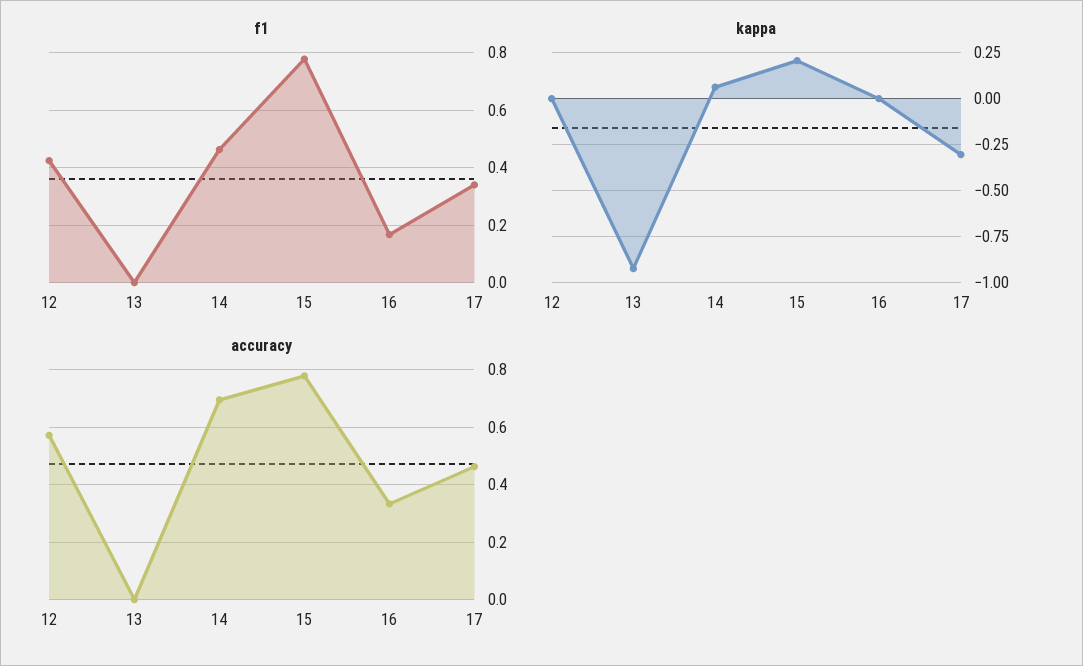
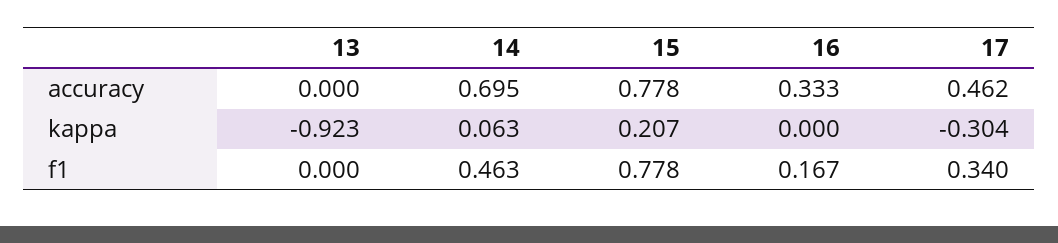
f1, 12: 0.425 -> none
kappa, 12: 0 -> none
accuracy, 12: 0.575 -> none

